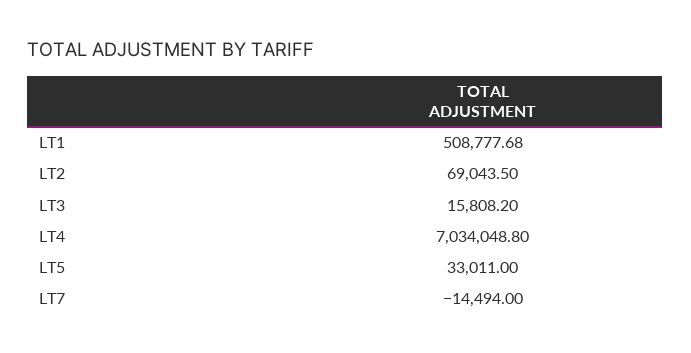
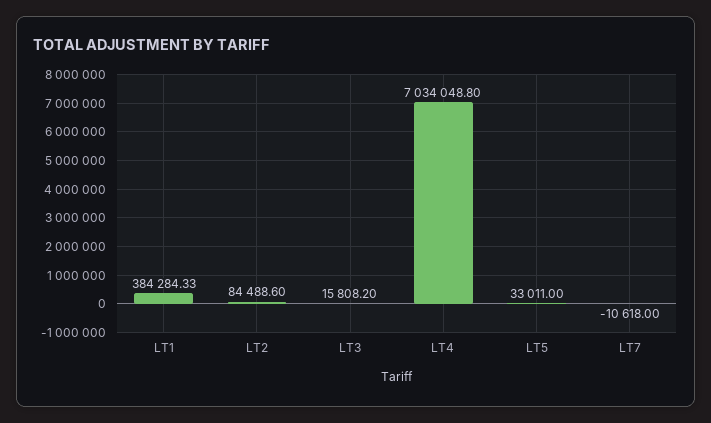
LT1: 508777.68 -> 384284.33
LT2: 69043.5 -> 84488.6
LT7: -14494 -> -10618

